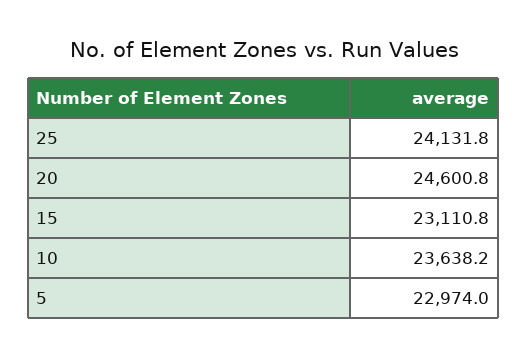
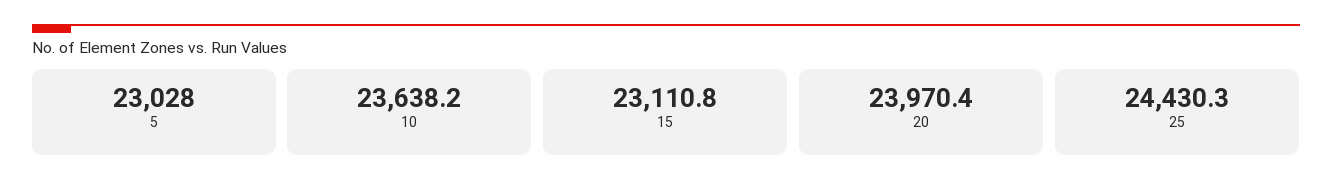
25: 24131.8 -> 24430.3
20: 24600.8 -> 23970.4
5: 22974 -> 23028

